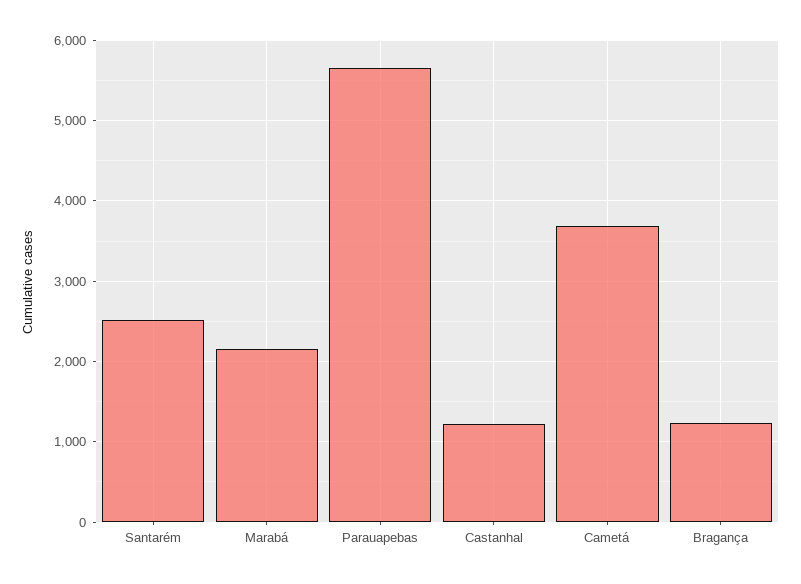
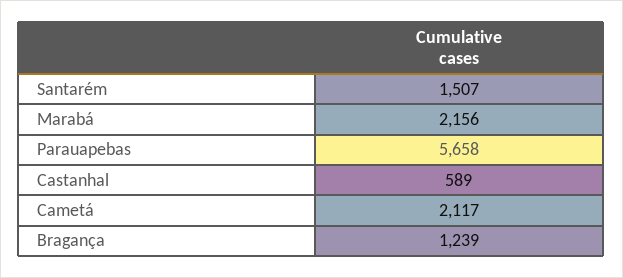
Santarém: 2500 -> 1507
Castanhal: 1200 -> 589
Cametá: 3700 -> 2117

